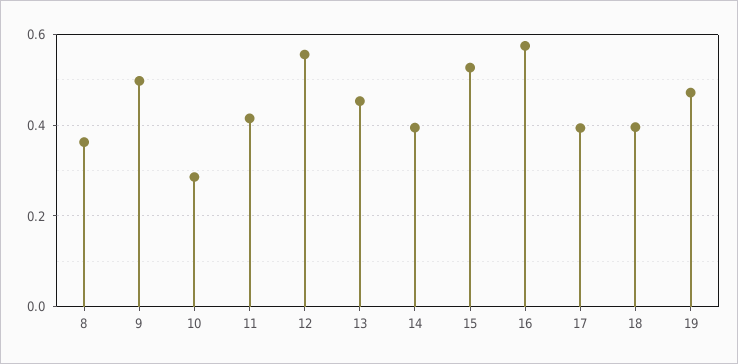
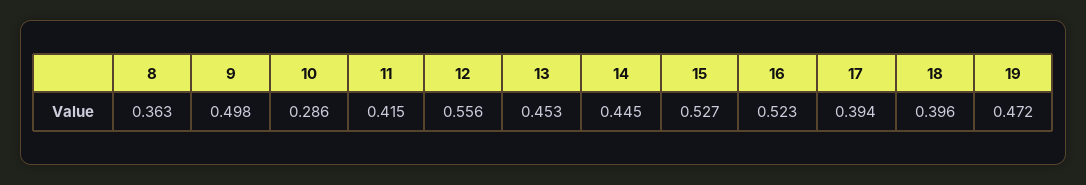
14: 0.4 -> 0.445
16: 0.58 -> 0.523

